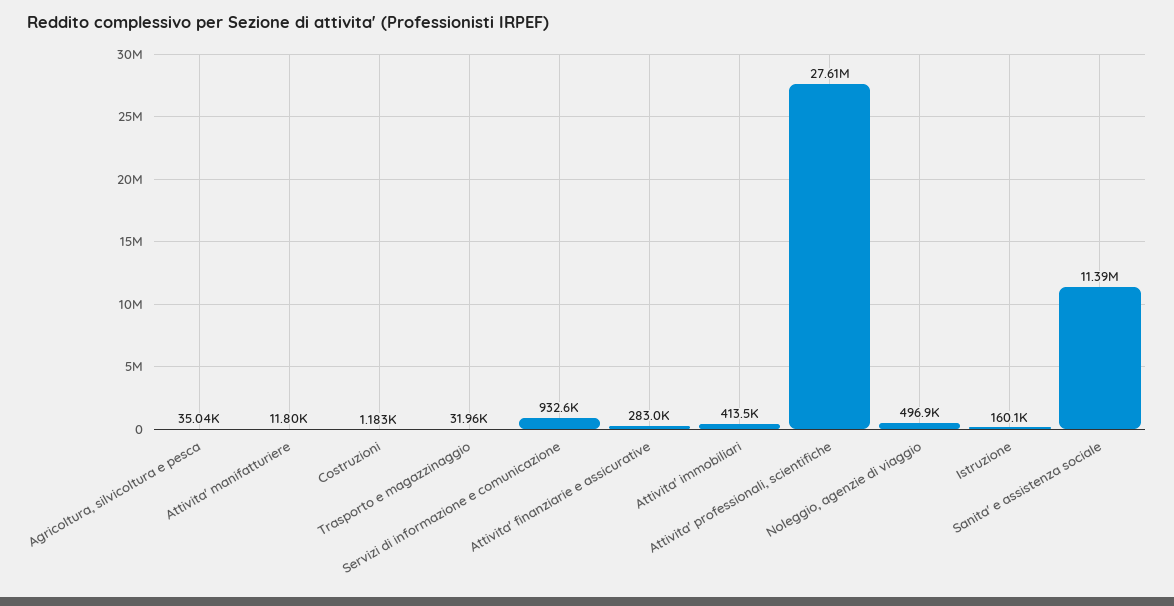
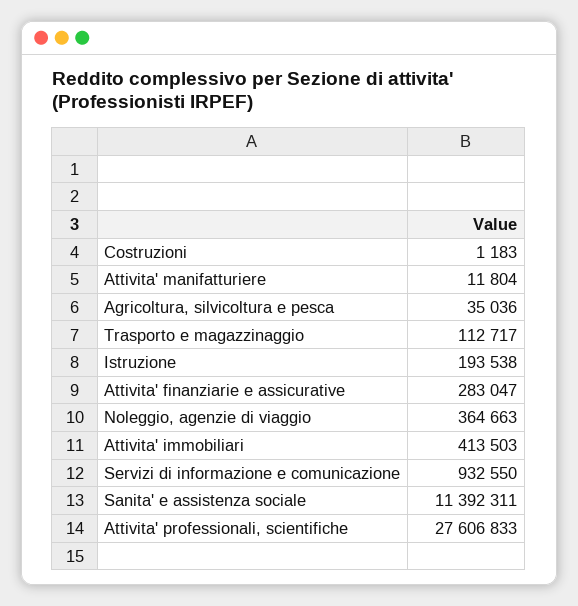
Trasporto e magazzinaggio: 31960 -> 112717
Noleggio, agenzie di viaggio: 496900 -> 364663
Istruzione: 160100 -> 193538

